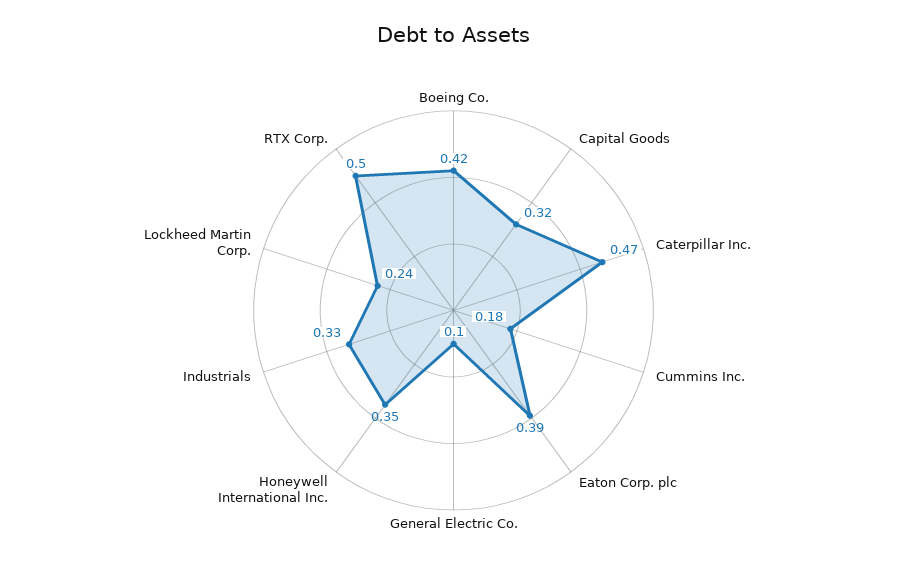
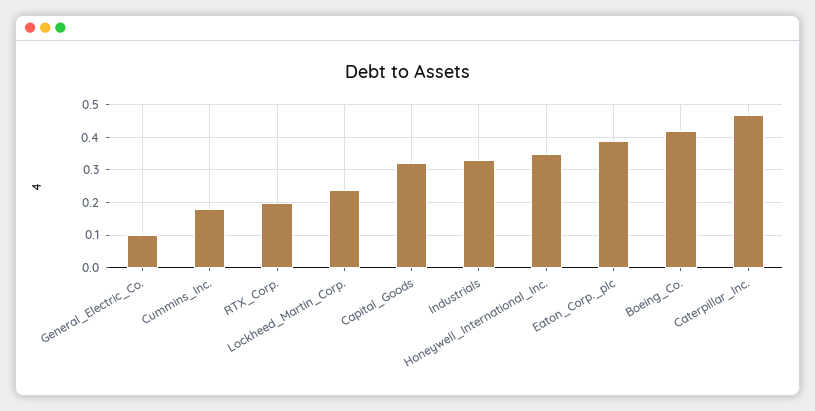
RTX Corp.: 0.5 -> 0.2

